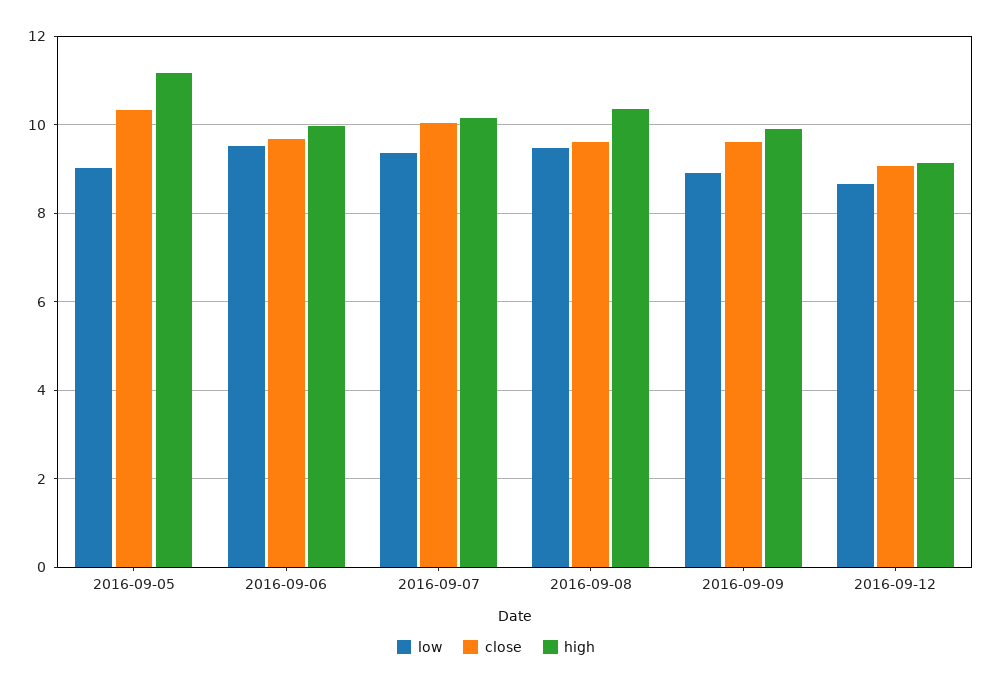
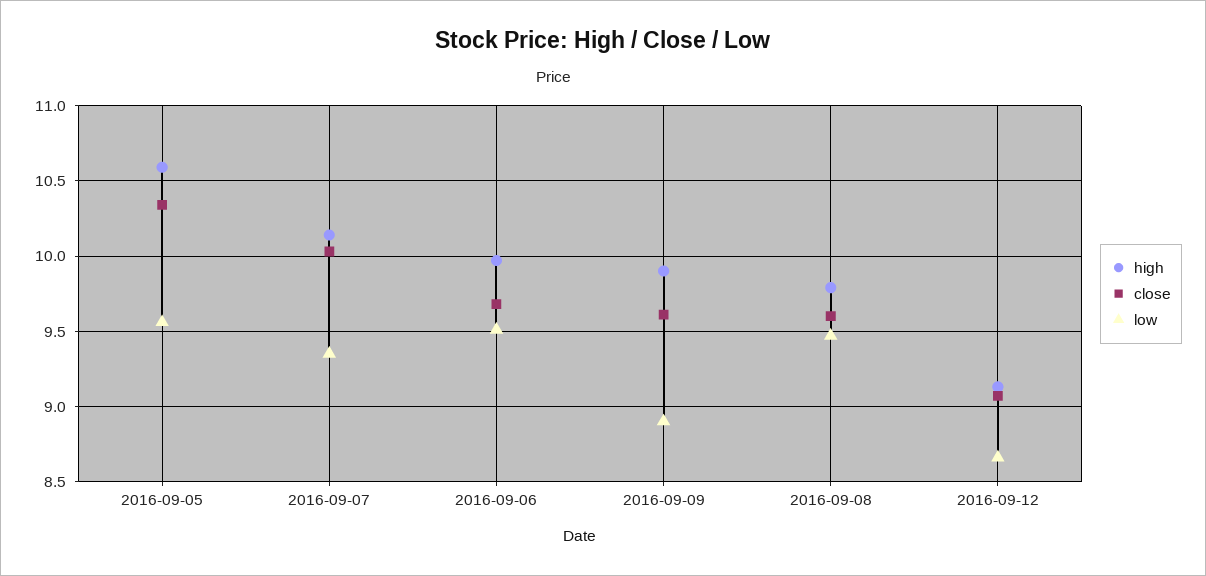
low, 2016-09-05: 9 -> 9.55
high, 2016-09-05: 11.2 -> 10.6
high, 2016-09-08: 10.4 -> 9.8

